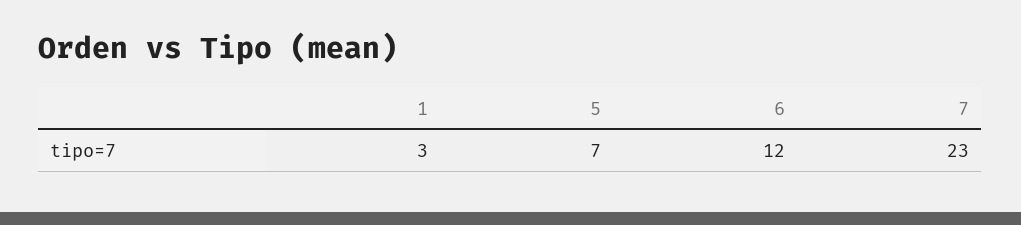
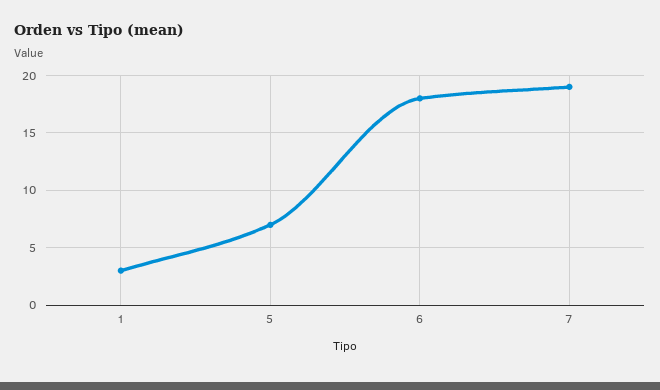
6: 12 -> 18
7: 23 -> 19

